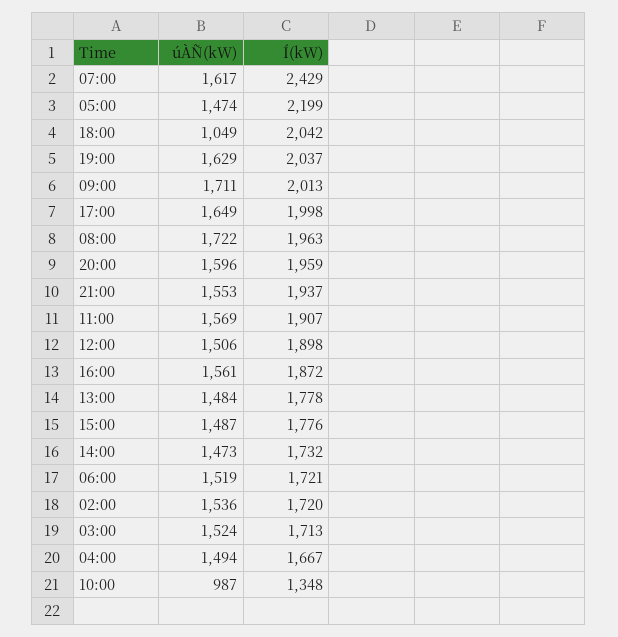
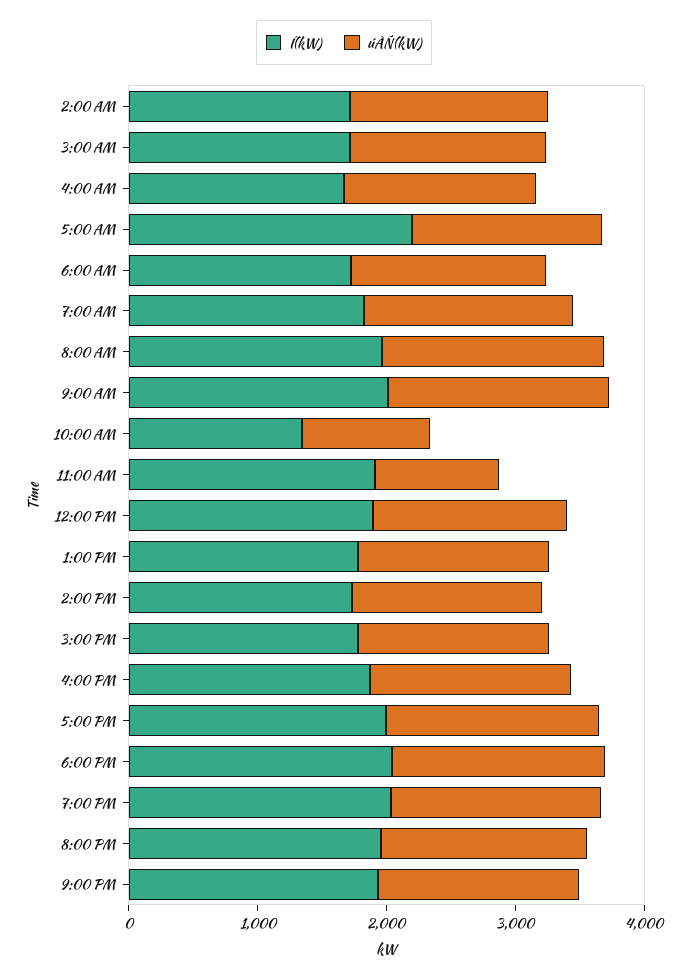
Í(kW), 07:00: 2429 -> 1800
úÀÑ(kW), 18:00: 1049 -> 1600
úÀÑ(kW), 11:00: 1569 -> 1000

